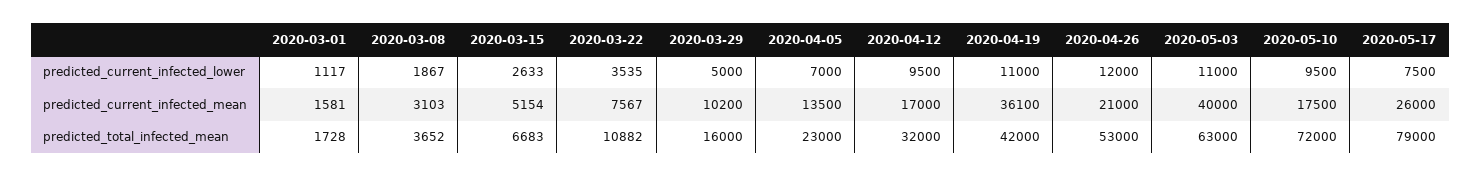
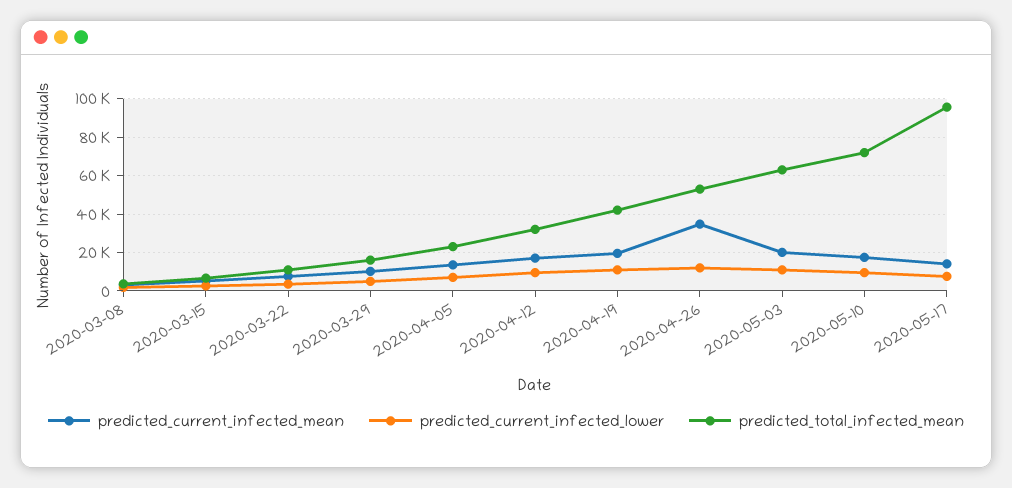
predicted_current_infected_lower, 2020-03-01: 1117 -> none
predicted_current_infected_mean, 2020-03-01: 1581 -> none
predicted_current_infected_mean, 2020-04-19: 36100 -> 20000
predicted_current_infected_mean, 2020-04-26: 21000 -> 35000
predicted_current_infected_mean, 2020-05-03: 40000 -> 20000
predicted_current_infected_mean, 2020-05-17: 26000 -> 15000
predicted_total_infected_mean, 2020-03-01: 1728 -> none
predicted_total_infected_mean, 2020-05-17: 79000 -> 95000

